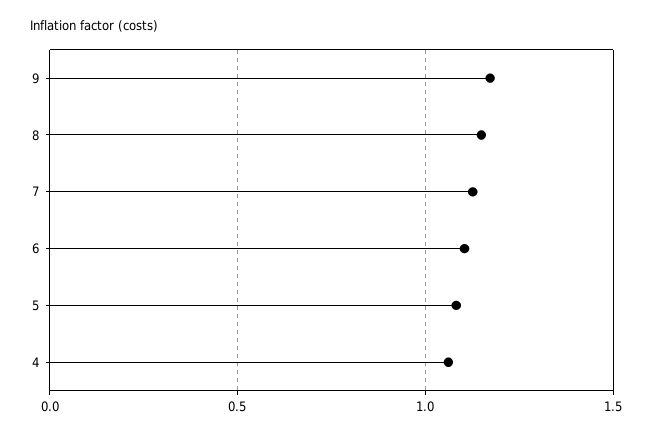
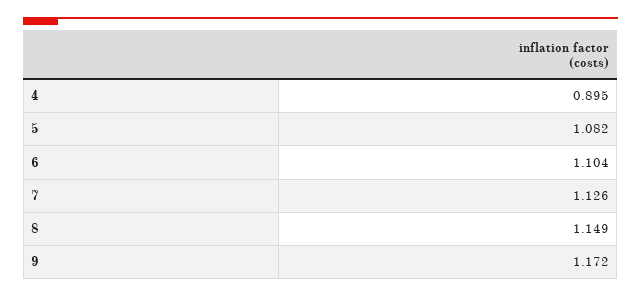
4: 1.05 -> 0.895

